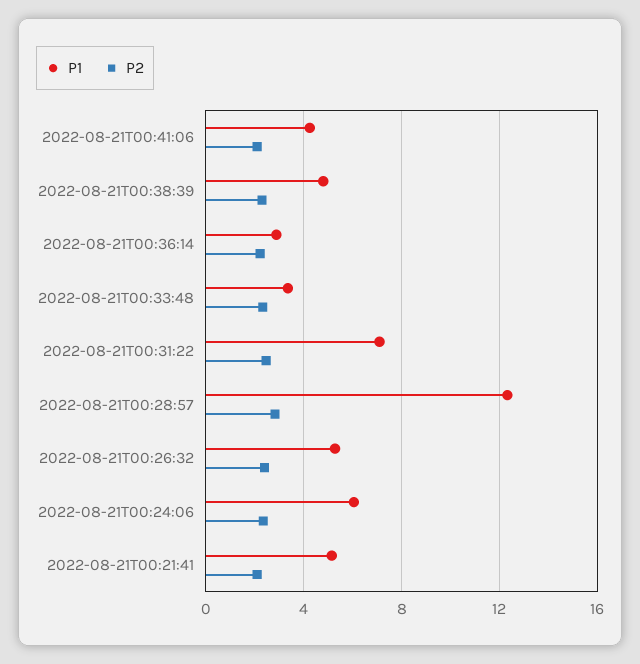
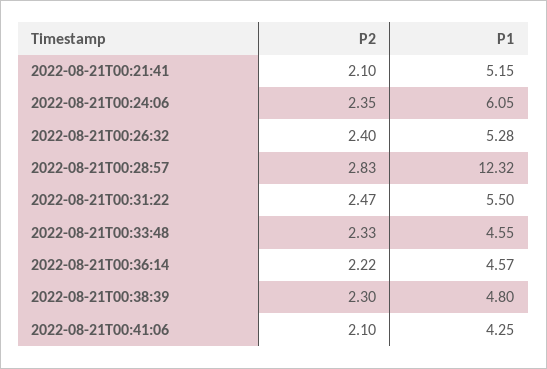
P1, 2022-08-21T00:36:14: 3 -> 4.57
P1, 2022-08-21T00:33:48: 3.5 -> 4.55
P1, 2022-08-21T00:31:22: 7 -> 5.5

